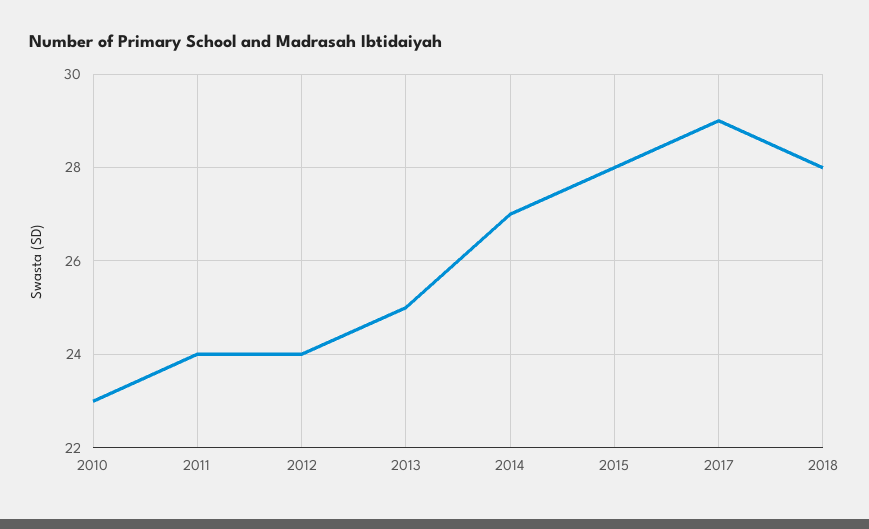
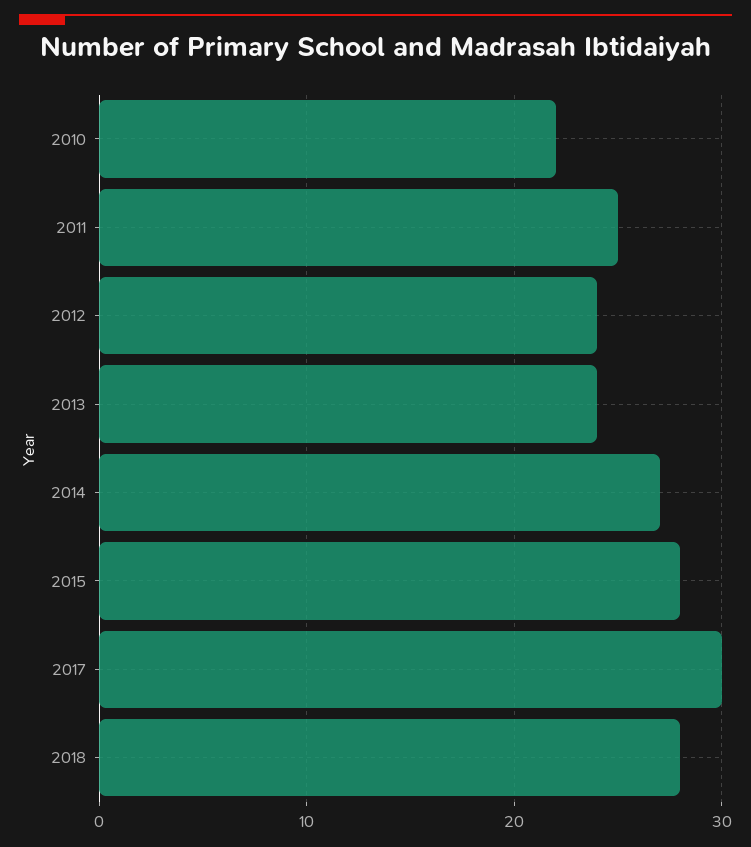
2010: 23 -> 22
2011: 24 -> 25
2013: 25 -> 24
2017: 29 -> 30

